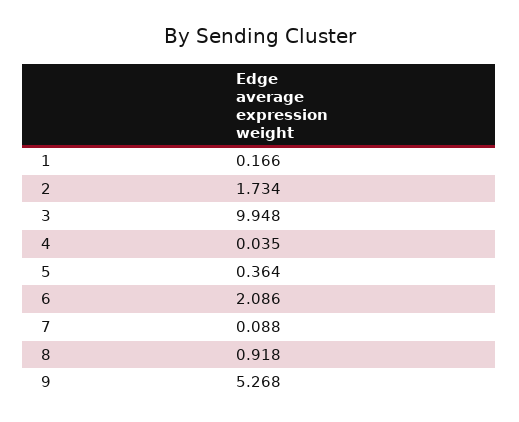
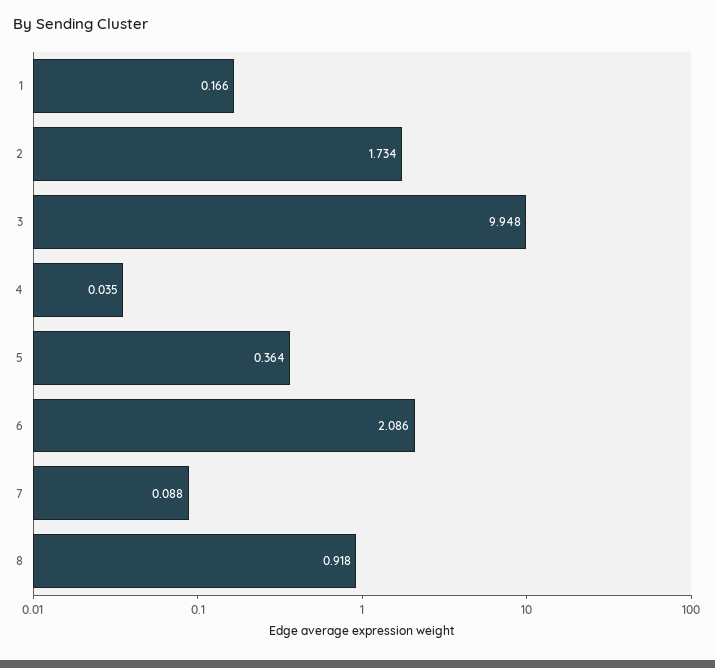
9: 5.268 -> none

